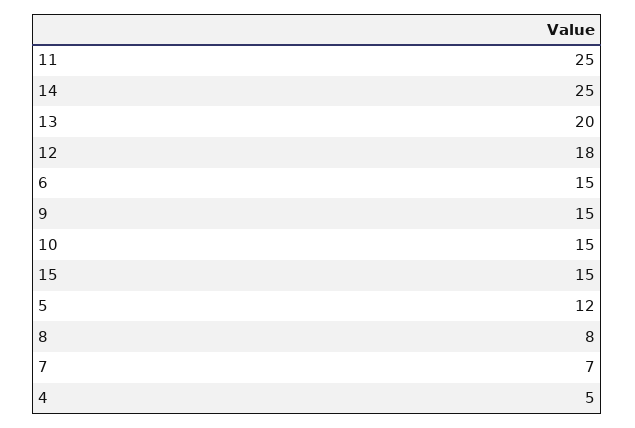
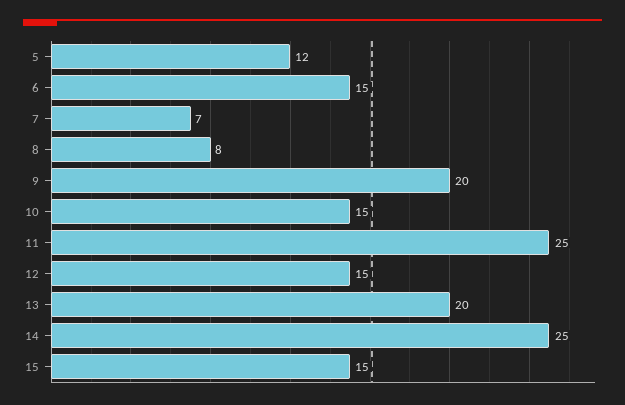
12: 18 -> 15
9: 15 -> 20
4: 5 -> none

